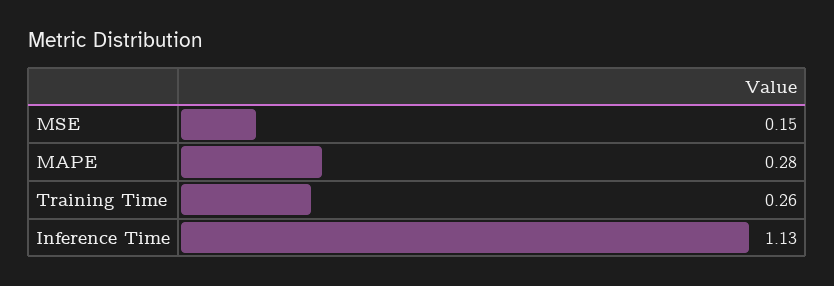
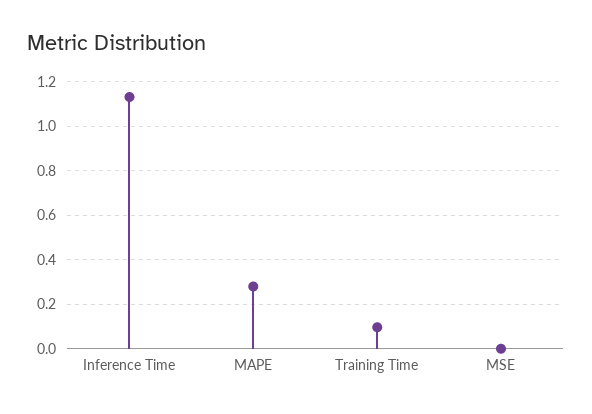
MSE: 0.15 -> 0
Training Time: 0.26 -> 0.1

